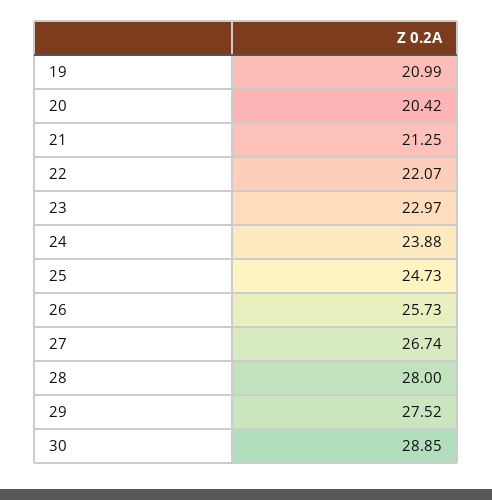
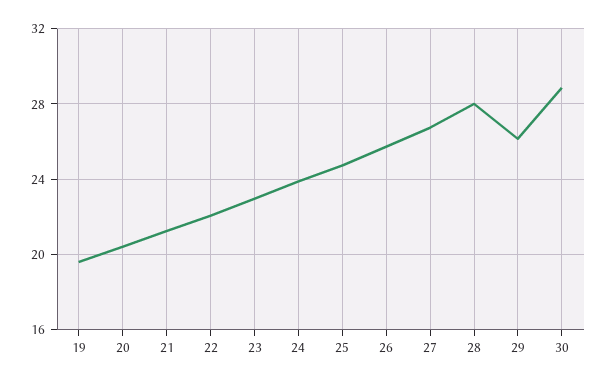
19: 20.99 -> 19.5
29: 27.52 -> 26

